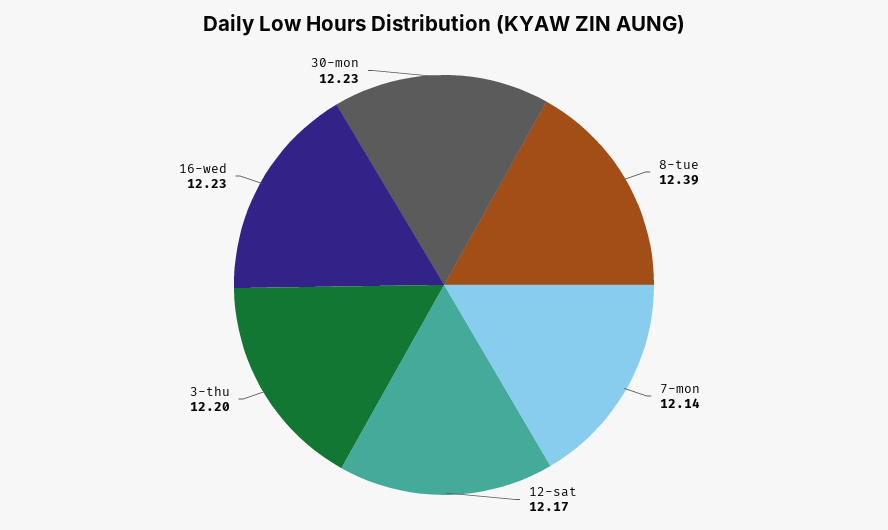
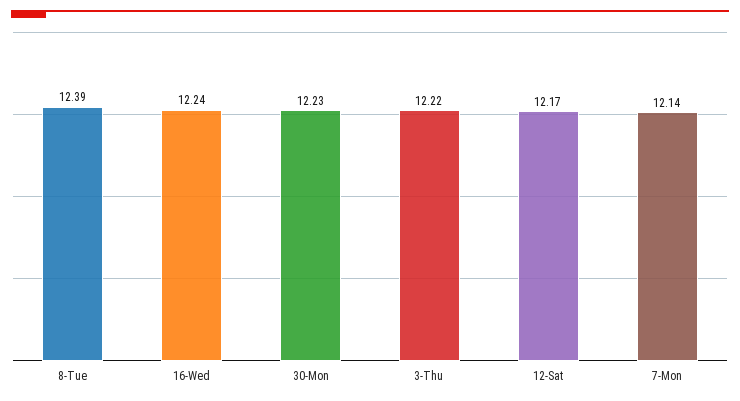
3-thu: 12.2 -> 12.22
16-wed: 12.23 -> 12.24

